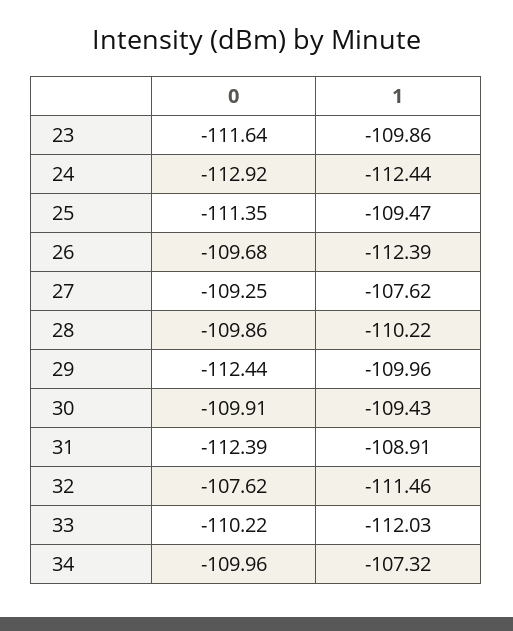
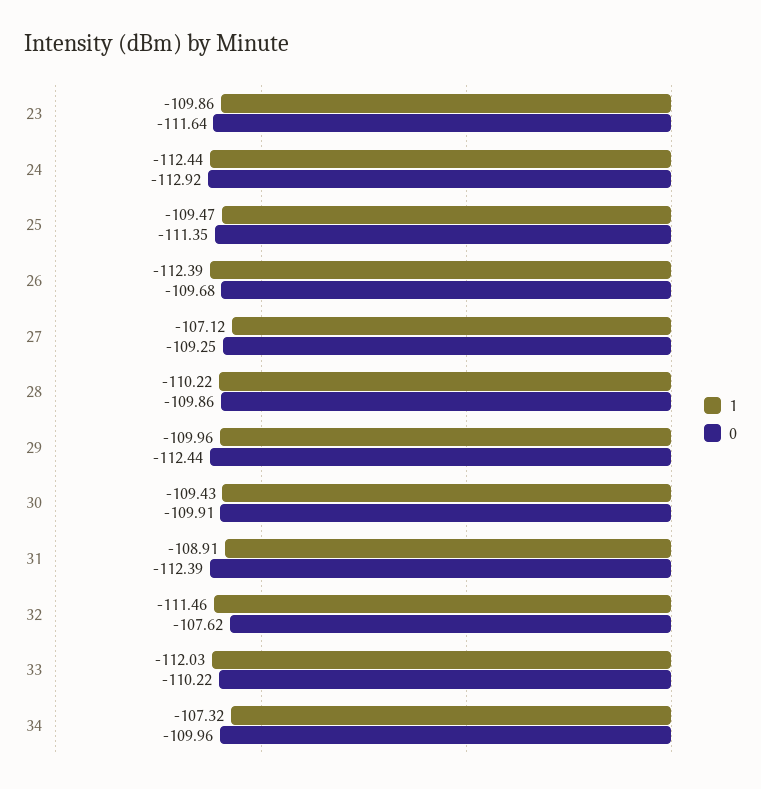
1, 27: -107.62 -> -107.12

